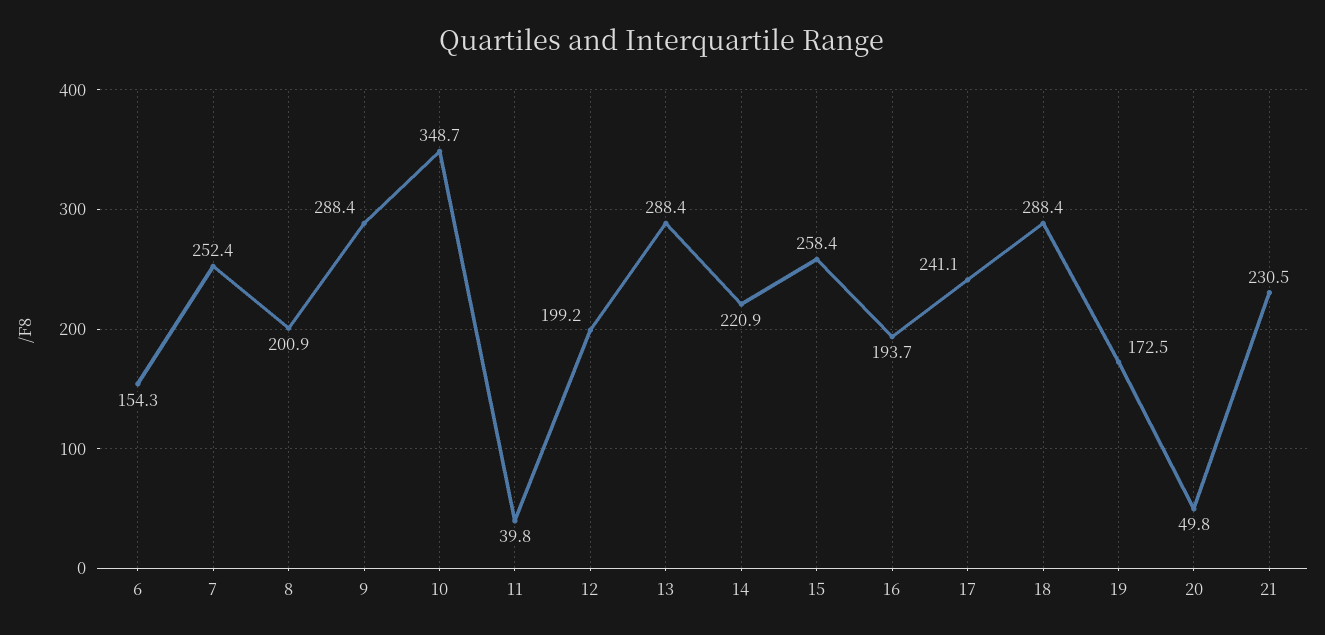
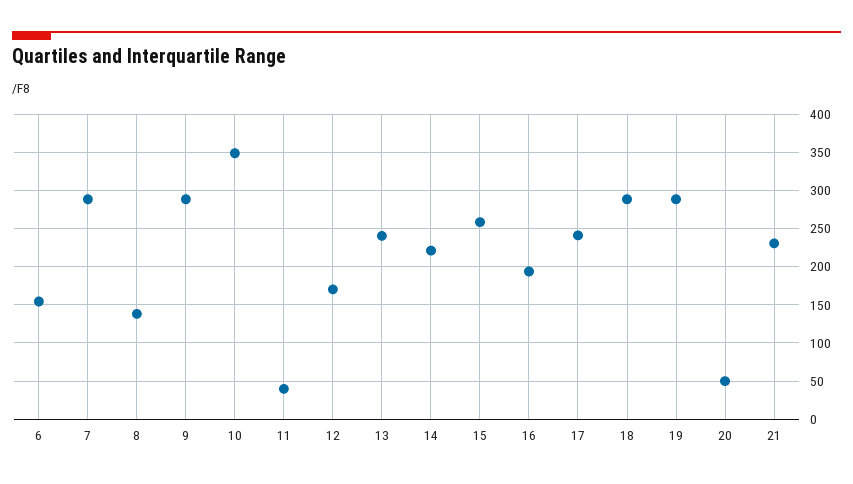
7: 252.4 -> 290
8: 200.9 -> 140
12: 199.2 -> 170
13: 288.4 -> 240
19: 172.5 -> 290

